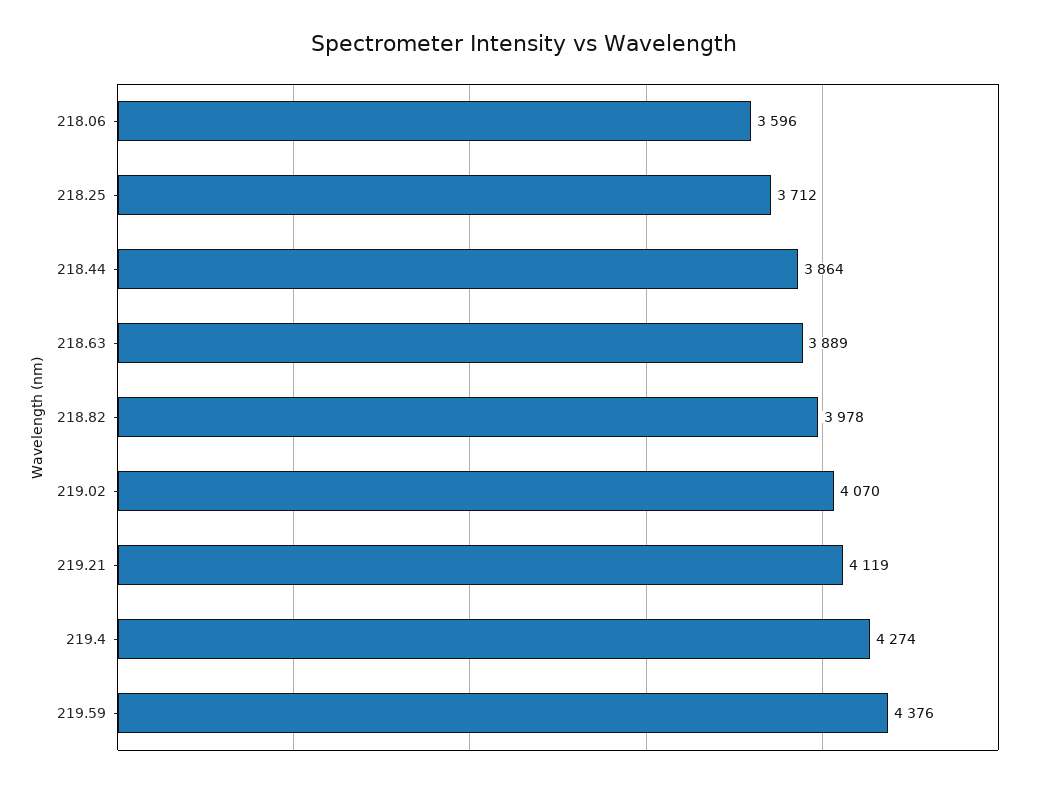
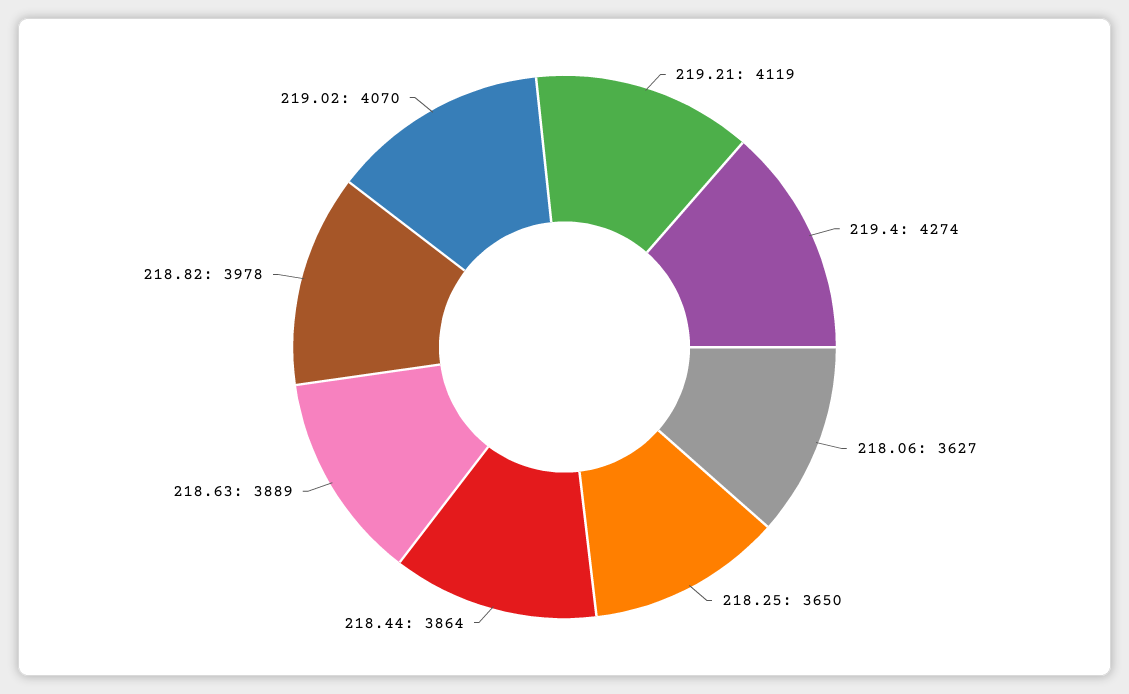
218.06: 3596 -> 3627
218.25: 3712 -> 3650
219.59: 4376 -> none

